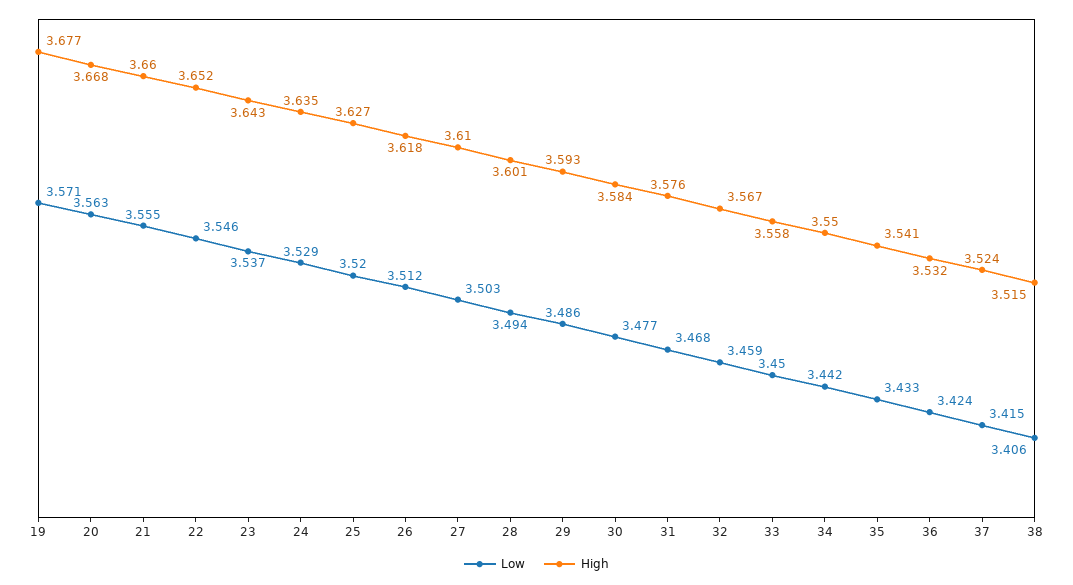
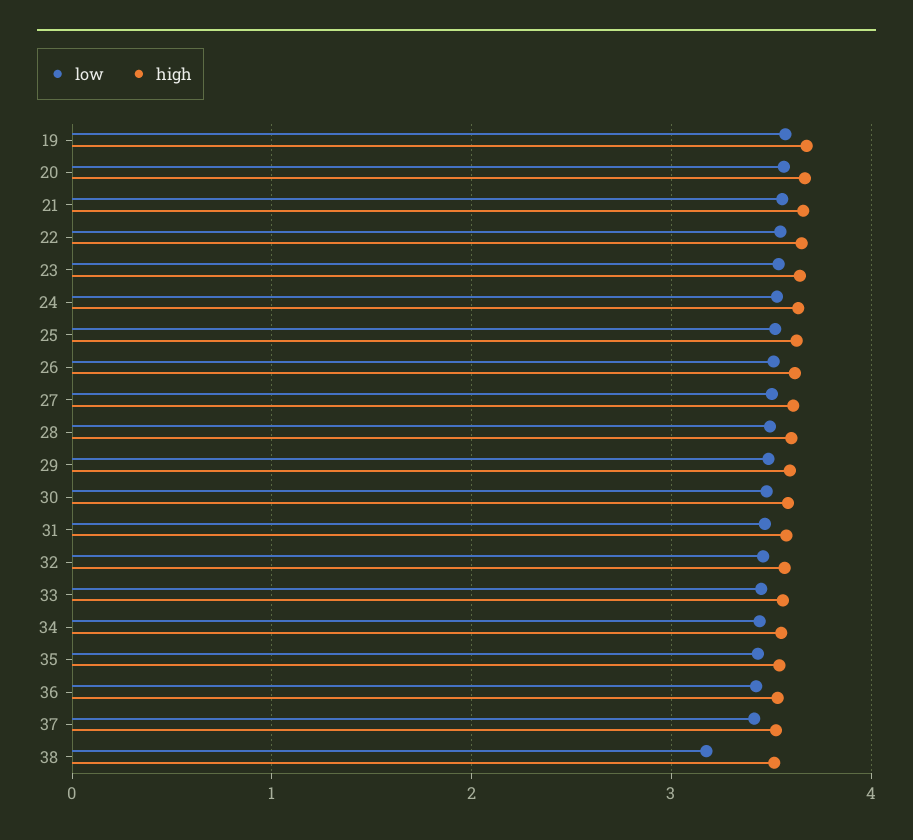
Low, 38: 3.406 -> 3.2

